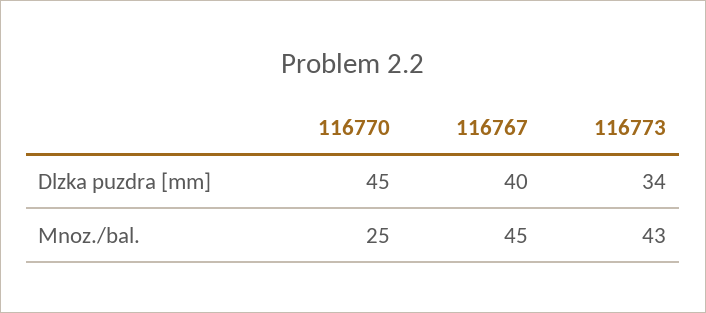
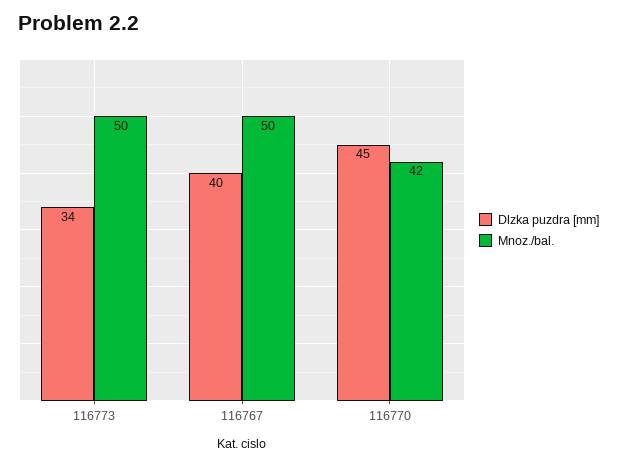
Mnoz./bal., 116770: 25 -> 42
Mnoz./bal., 116767: 45 -> 50
Mnoz./bal., 116773: 43 -> 50

